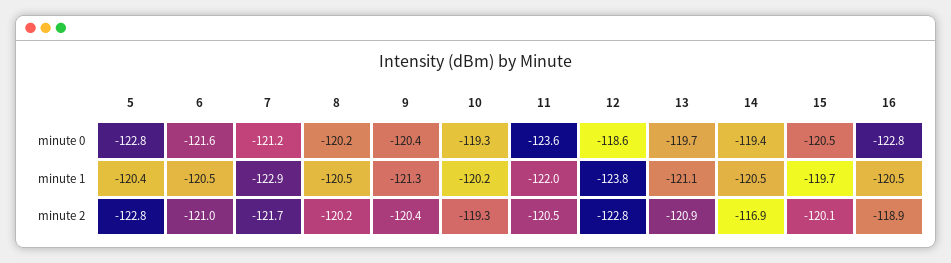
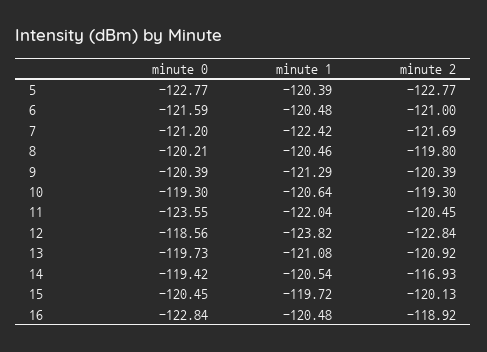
7, minute 1: -122.9 -> -122.42
10, minute 1: -120.2 -> -120.64
8, minute 2: -120.2 -> -119.8

